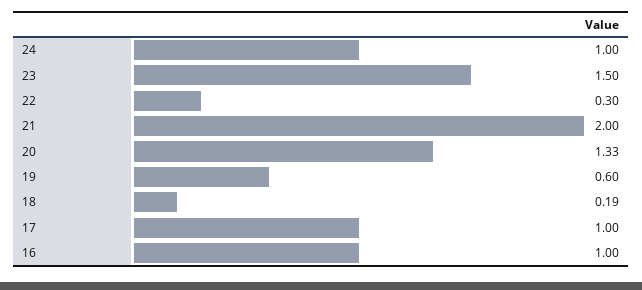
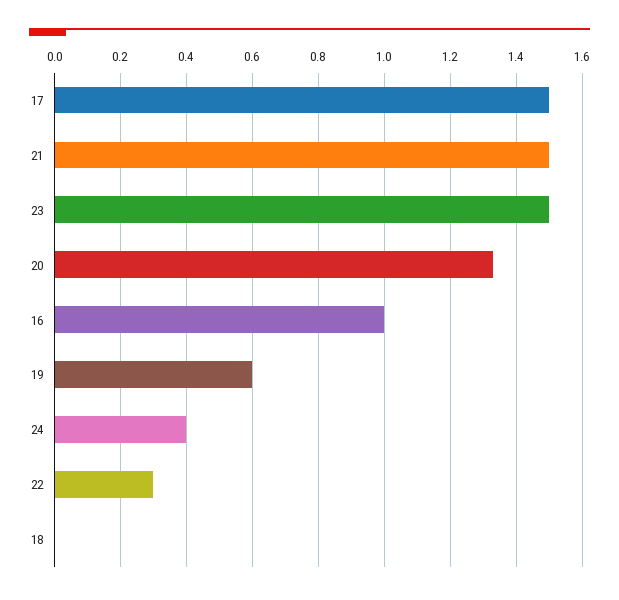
24: 1 -> 0.4
21: 2 -> 1.5
18: 0.19 -> 0
17: 1 -> 1.5

